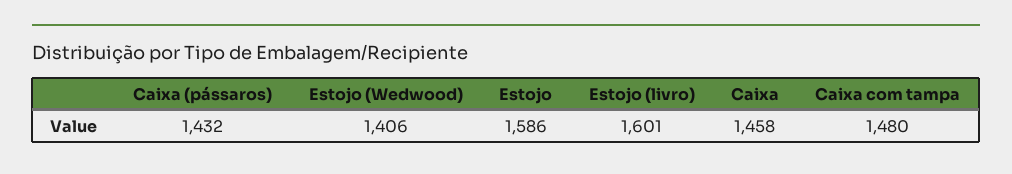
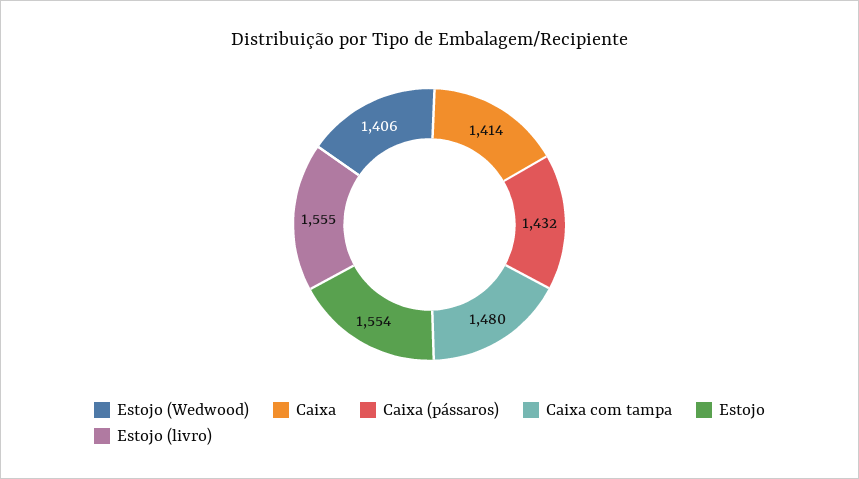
Estojo: 1586 -> 1554
Estojo (livro): 1601 -> 1555
Caixa: 1458 -> 1414

